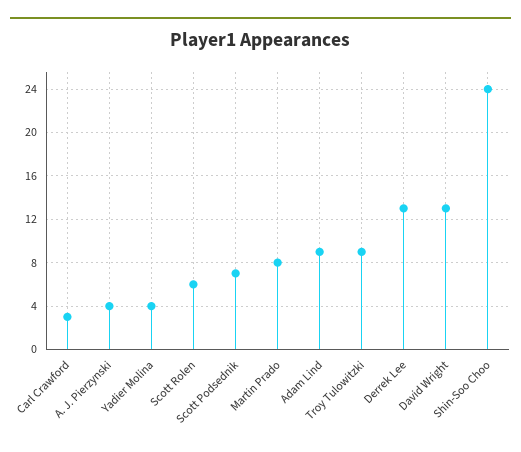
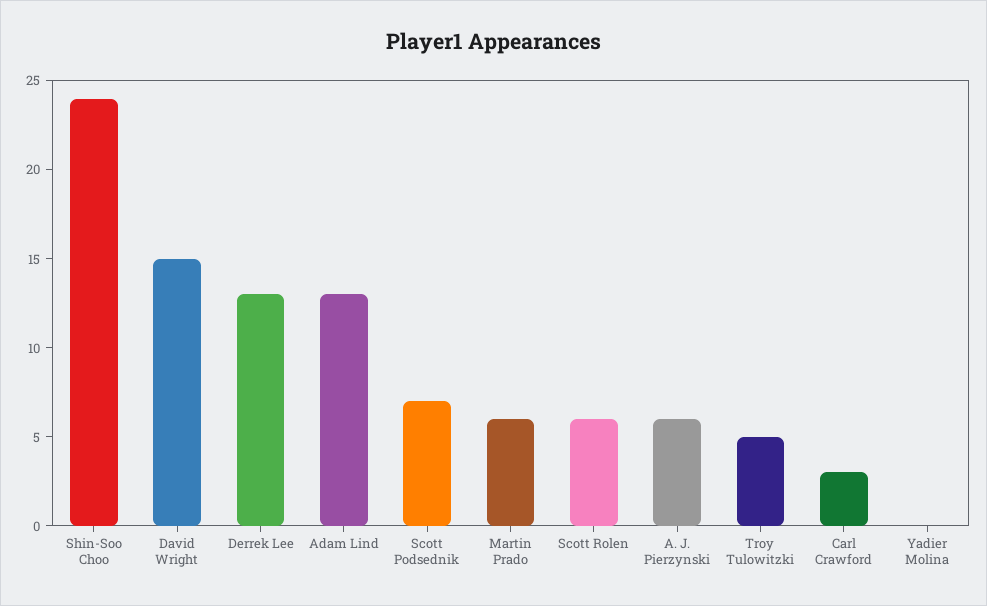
A. J. Pierzynski: 4 -> 6
Yadier Molina: 4 -> 0
Martin Prado: 8 -> 6
Adam Lind: 9 -> 13
Troy Tulowitzki: 9 -> 5
David Wright: 13 -> 15

